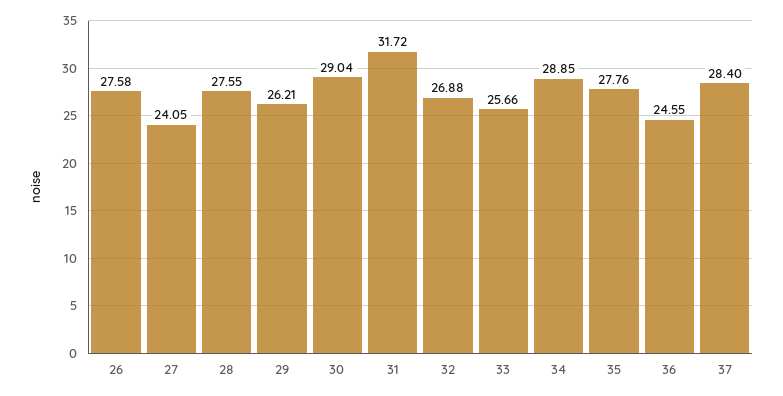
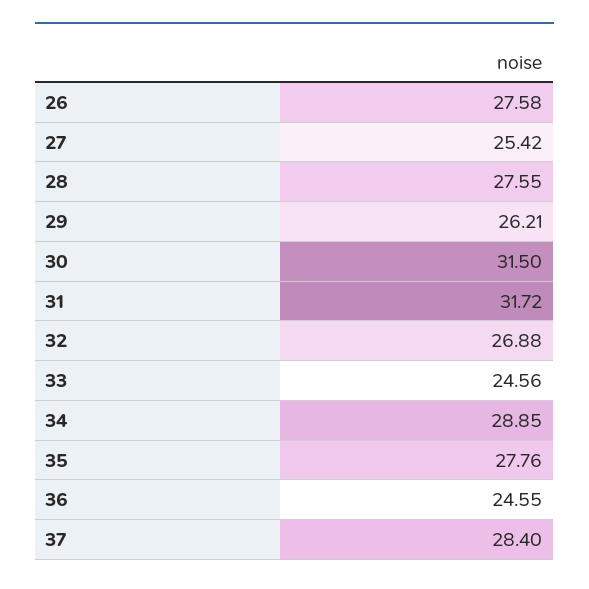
27: 24.05 -> 25.42
30: 29.04 -> 31.5
33: 25.66 -> 24.56

